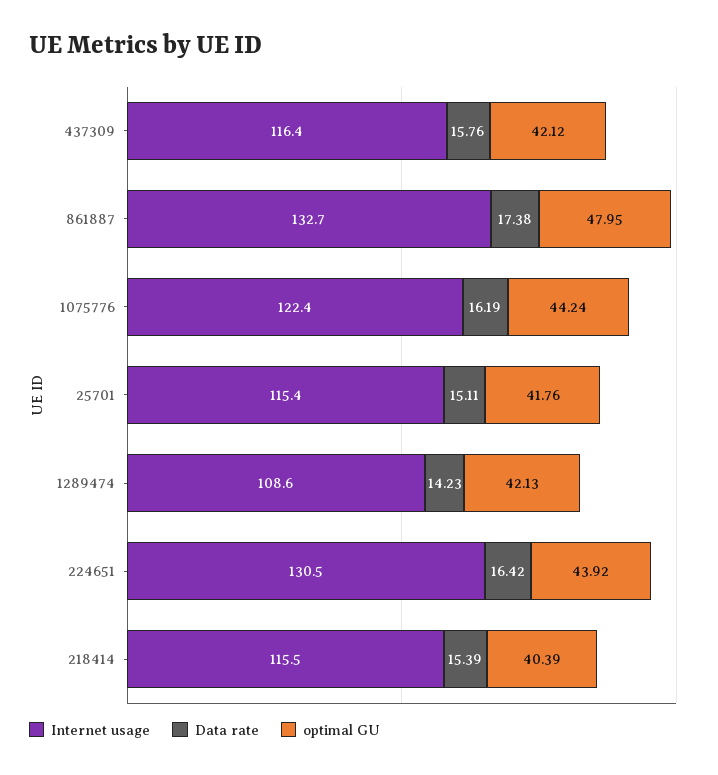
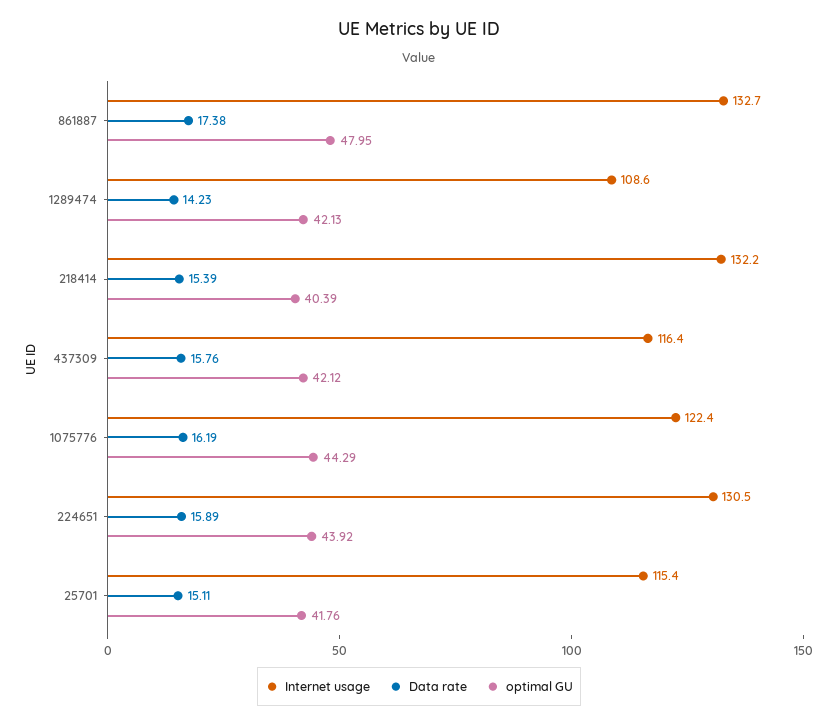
optimal GU, 1075776: 44.24 -> 44.29
Data rate, 224651: 16.42 -> 15.89
Internet usage, 218414: 115.5 -> 132.2

